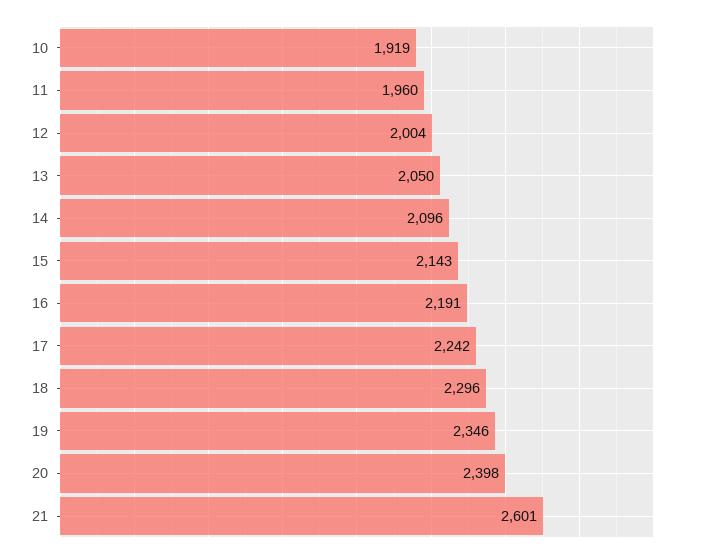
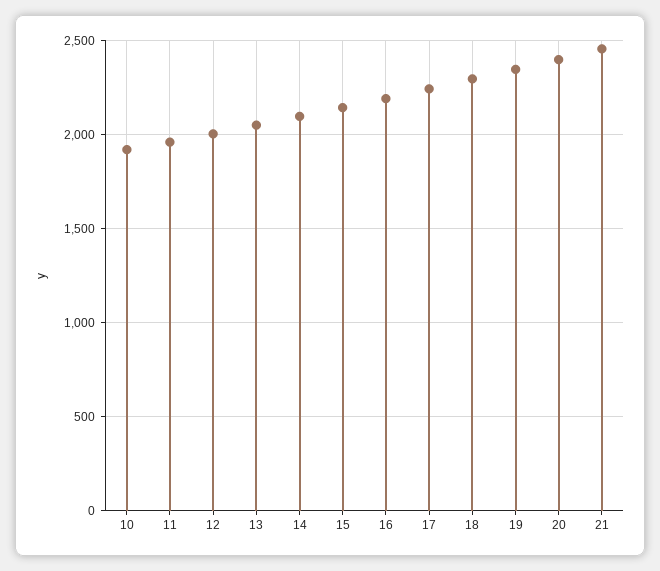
21: 2601 -> 2450

